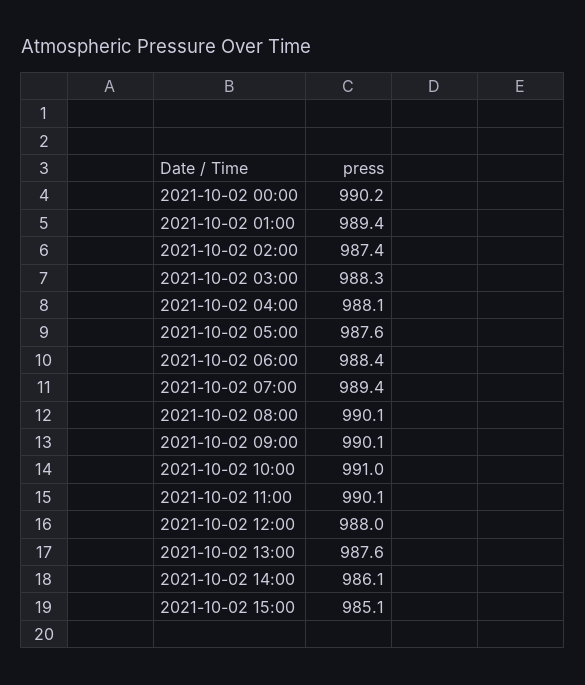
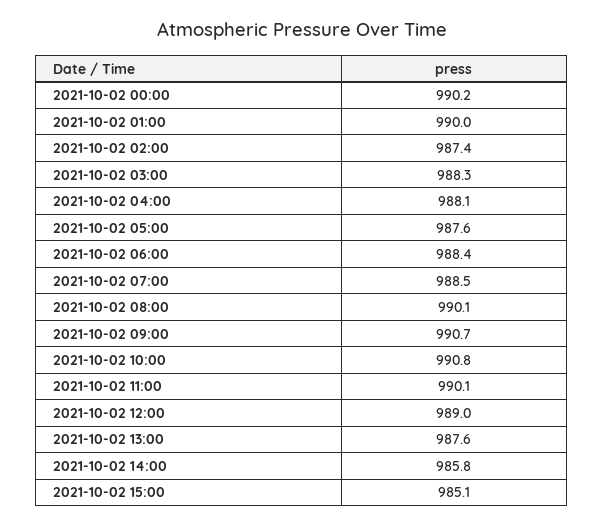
2021-10-02 01:00: 989.4 -> 990
2021-10-02 07:00: 989.4 -> 988.5
2021-10-02 09:00: 990.1 -> 990.7
2021-10-02 10:00: 991 -> 990.8
2021-10-02 12:00: 988 -> 989
2021-10-02 14:00: 986.1 -> 985.8

